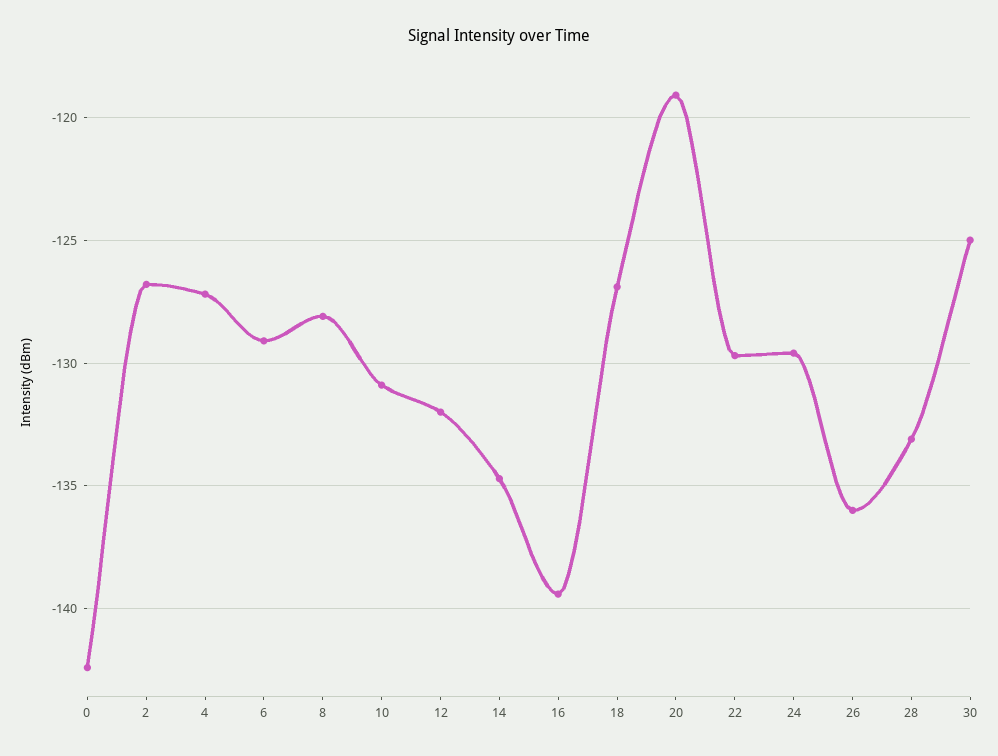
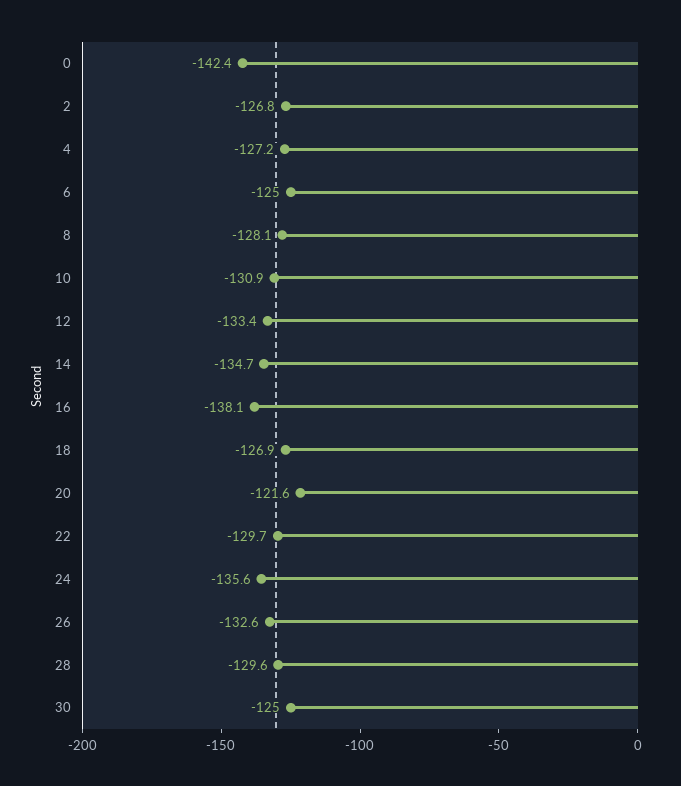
6: -129 -> -125
12: -132 -> -133.4
16: -139.5 -> -138.1
20: -119 -> -121.6
24: -129.5 -> -135.6
26: -136 -> -132.6
28: -133 -> -129.6

